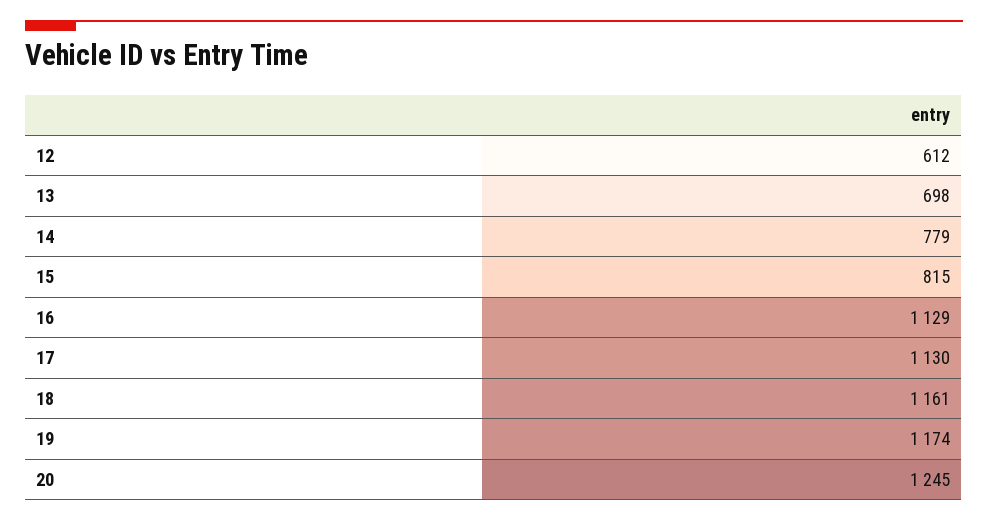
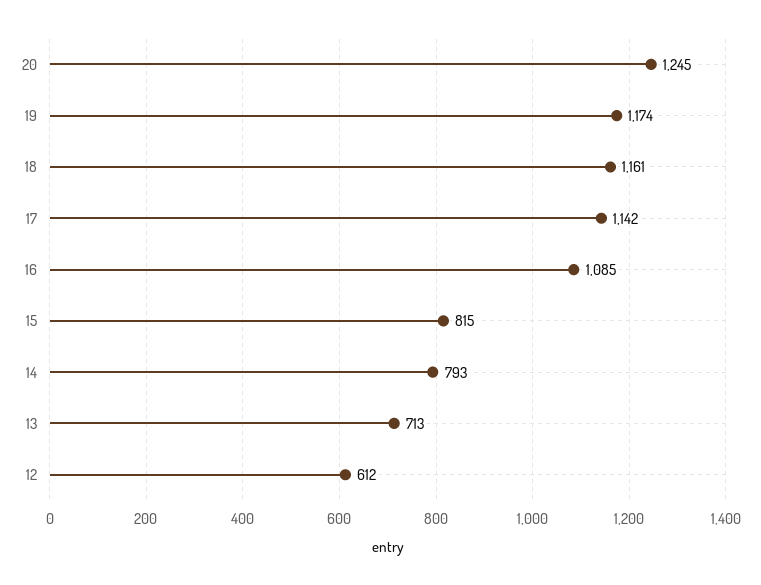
13: 698 -> 713
14: 779 -> 793
16: 1129 -> 1085
17: 1130 -> 1142

